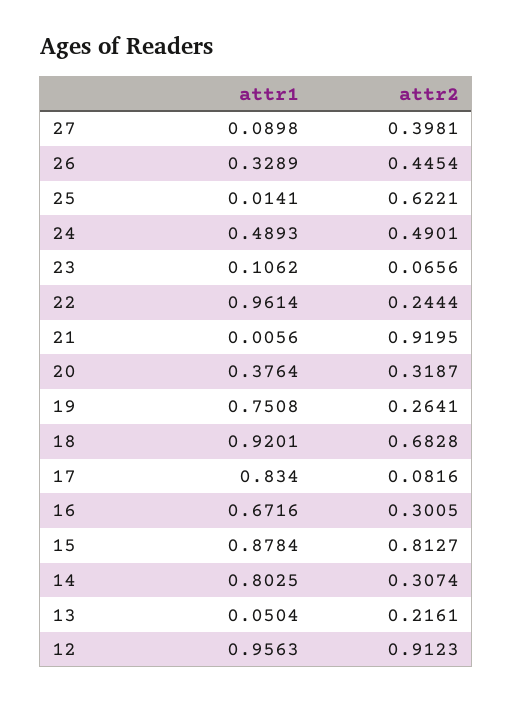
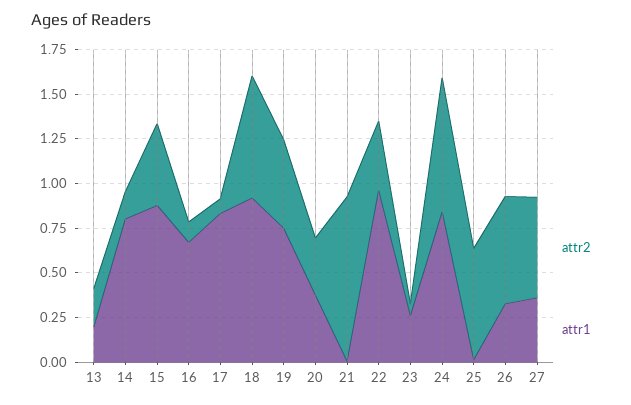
attr1, 27: 0.0898 -> 0.35
attr2, 27: 0.3981 -> 0.55
attr2, 26: 0.4454 -> 0.6
attr1, 24: 0.4893 -> 0.85
attr2, 24: 0.4901 -> 0.75
attr1, 23: 0.1062 -> 0.25
attr2, 22: 0.2444 -> 0.4
attr2, 19: 0.2641 -> 0.5
attr2, 16: 0.3005 -> 0.1
attr2, 15: 0.8127 -> 0.45
attr2, 14: 0.3074 -> 0.15
attr1, 13: 0.0504 -> 0.2
attr1, 12: 0.9563 -> none
attr2, 12: 0.9123 -> none

